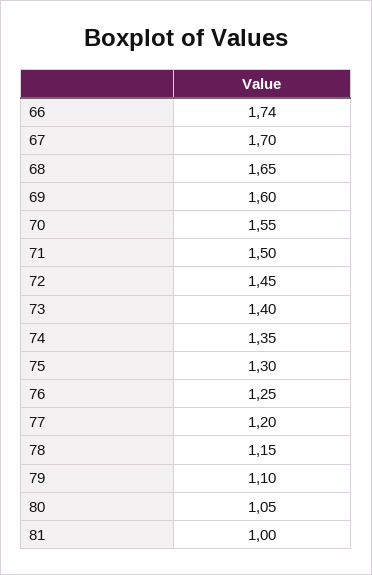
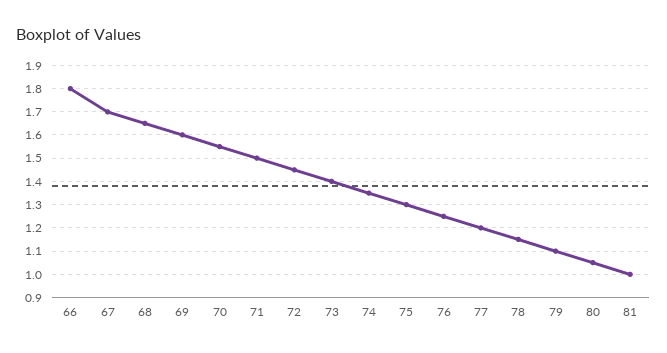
66: 1.74 -> 1.8

